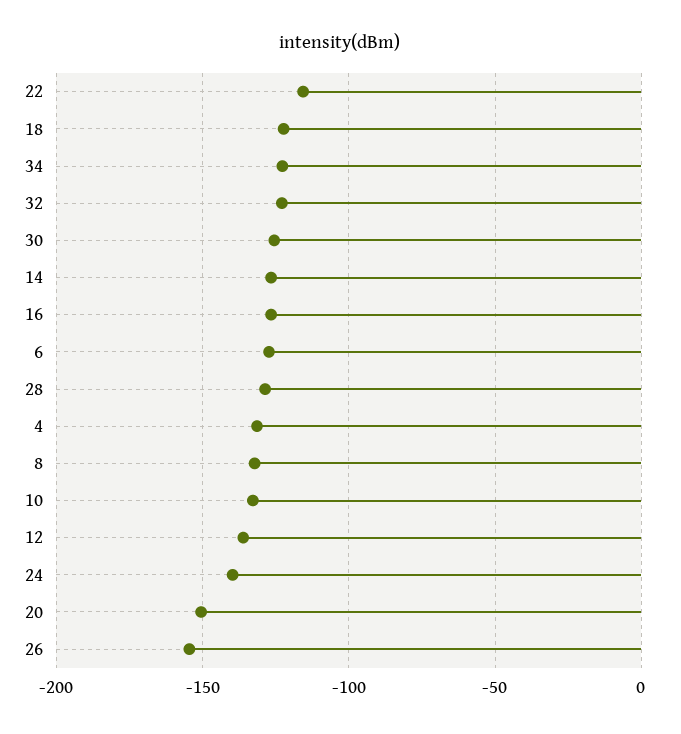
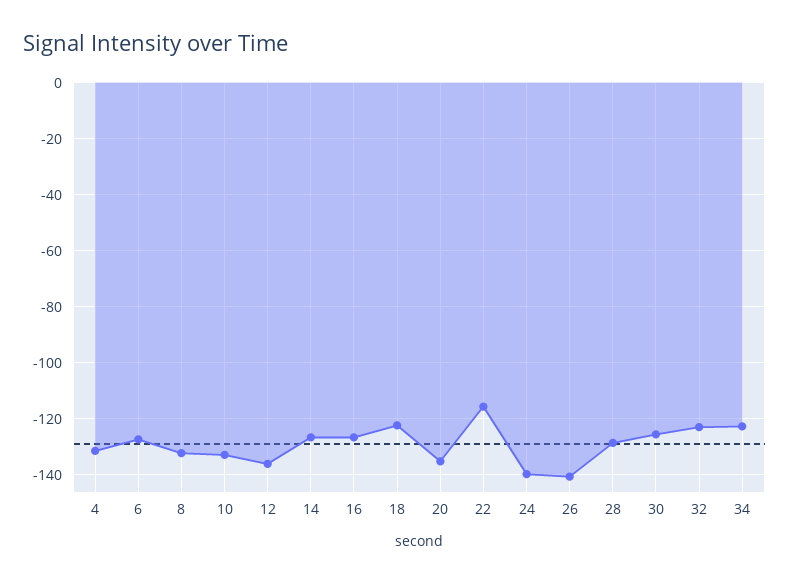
20: -150 -> -135
26: -155 -> -140

